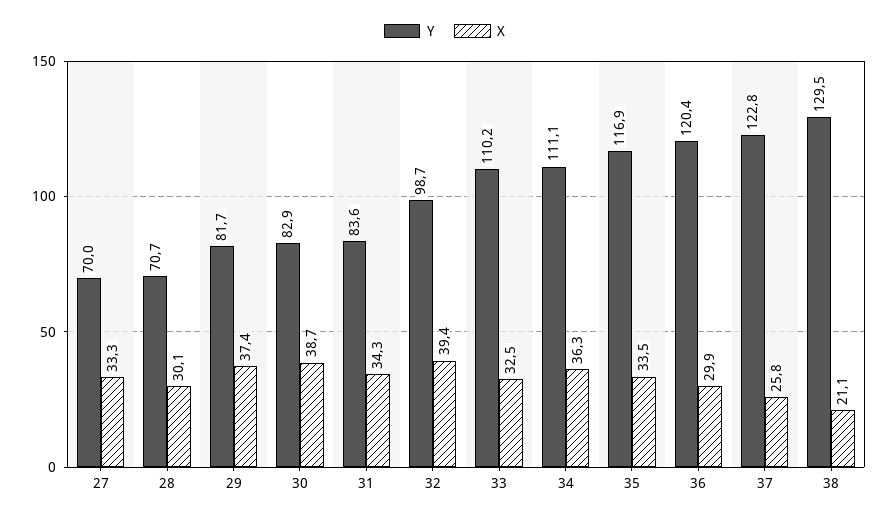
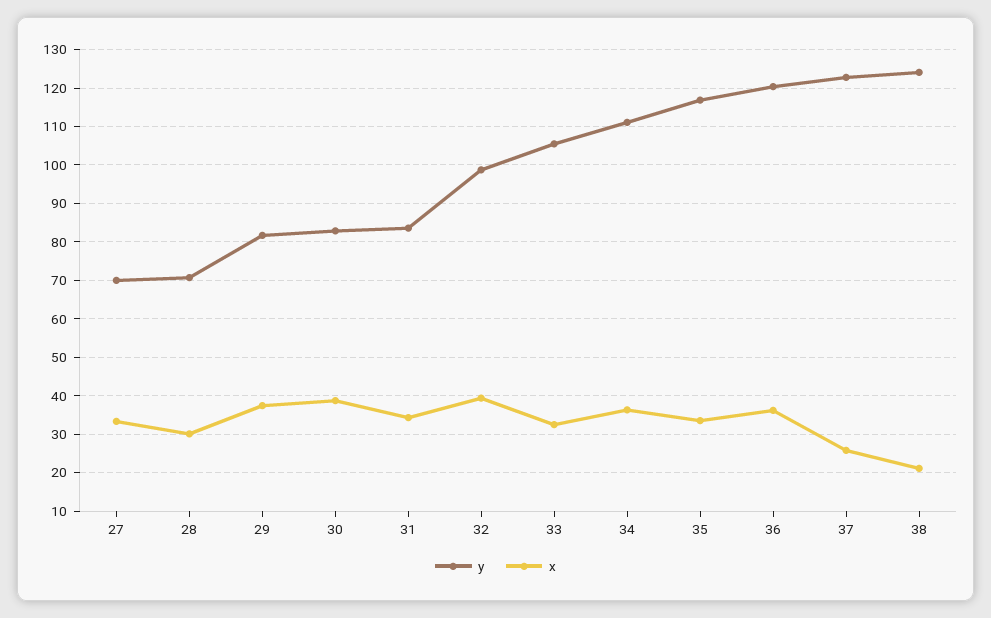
Y, 33: 110.2 -> 106
X, 36: 29.9 -> 36
Y, 38: 129.5 -> 124

